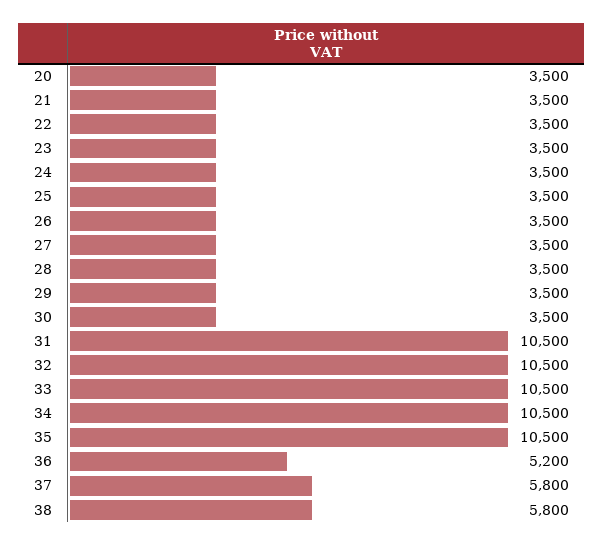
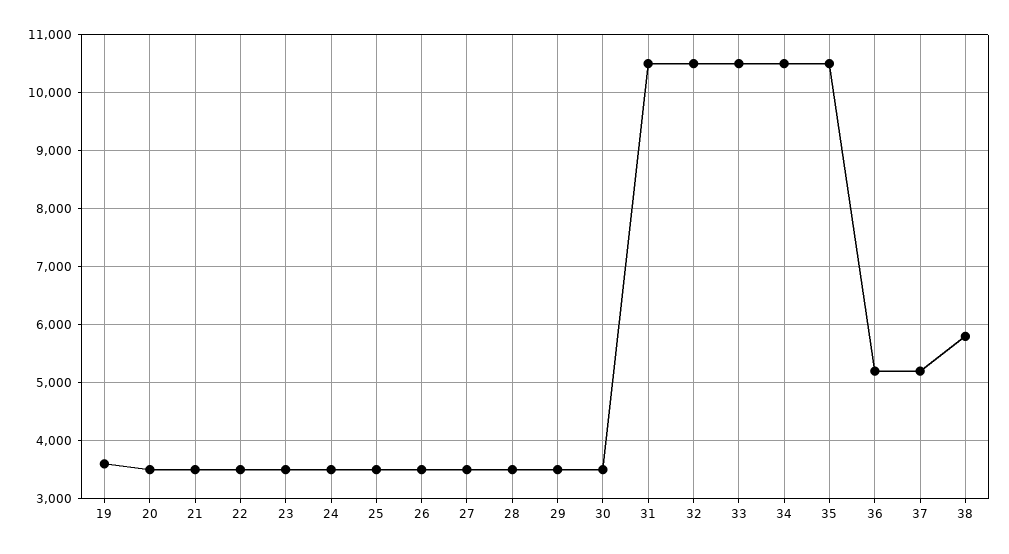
37: 5800 -> 5200
19: none -> 3600

